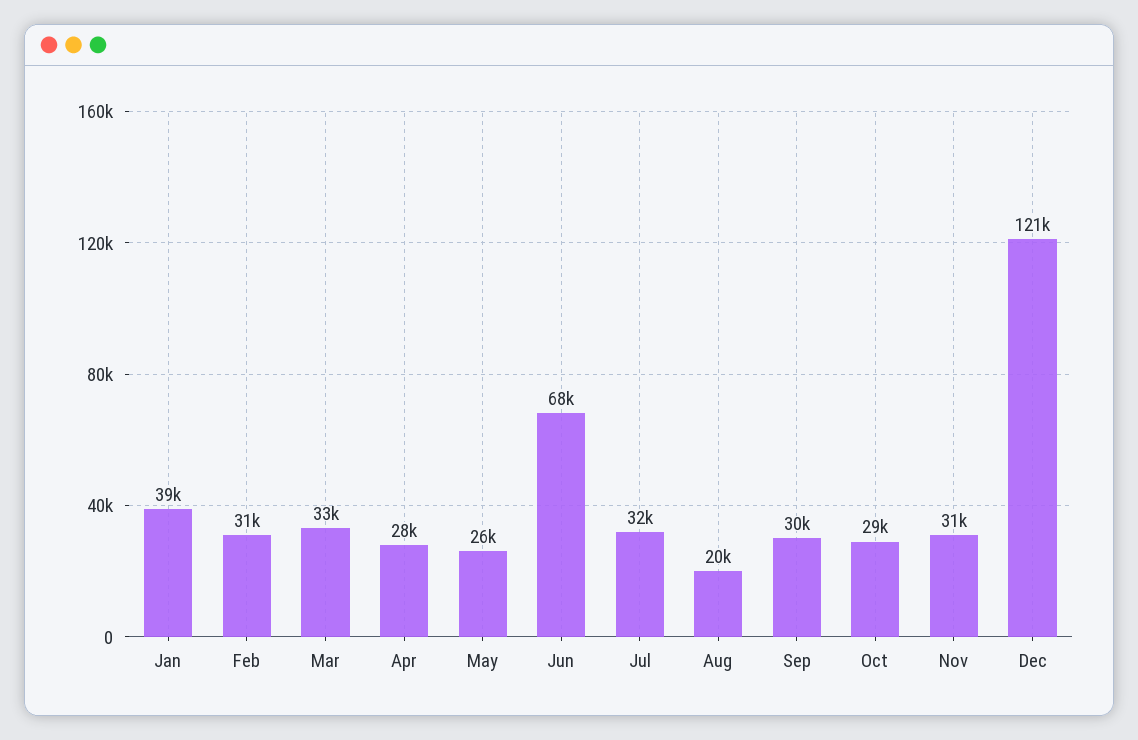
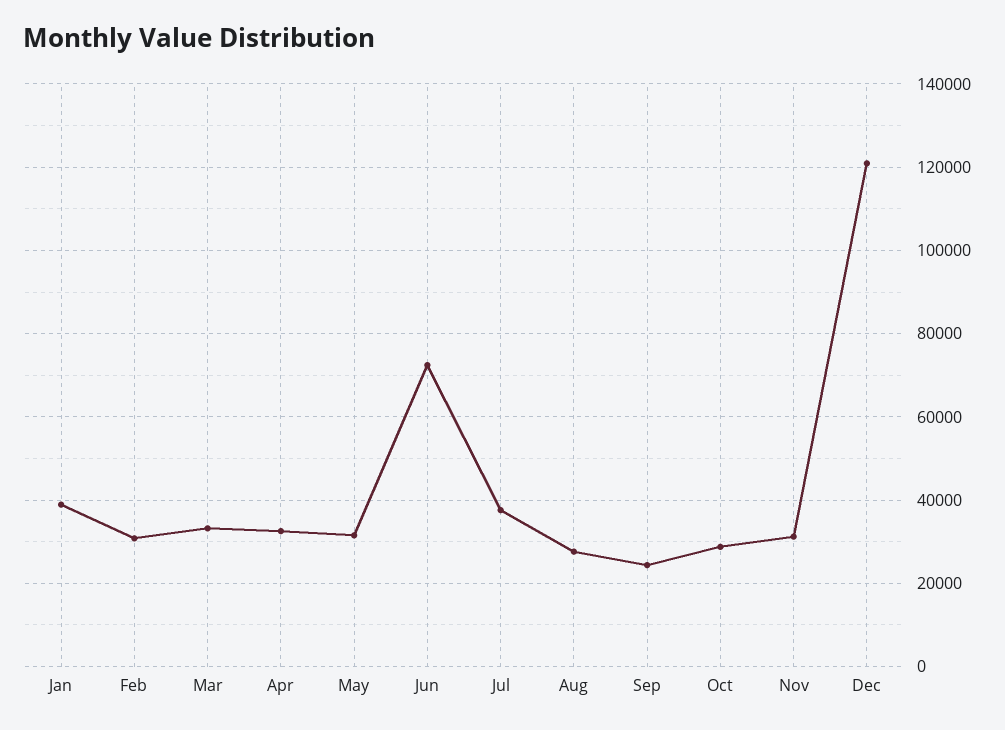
Apr: 28000 -> 32000
May: 26000 -> 32000
Jun: 68000 -> 72000
Jul: 32000 -> 38000
Aug: 20000 -> 28000
Sep: 30000 -> 24000

